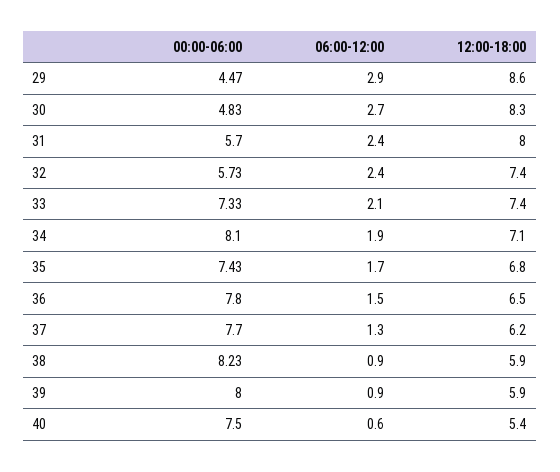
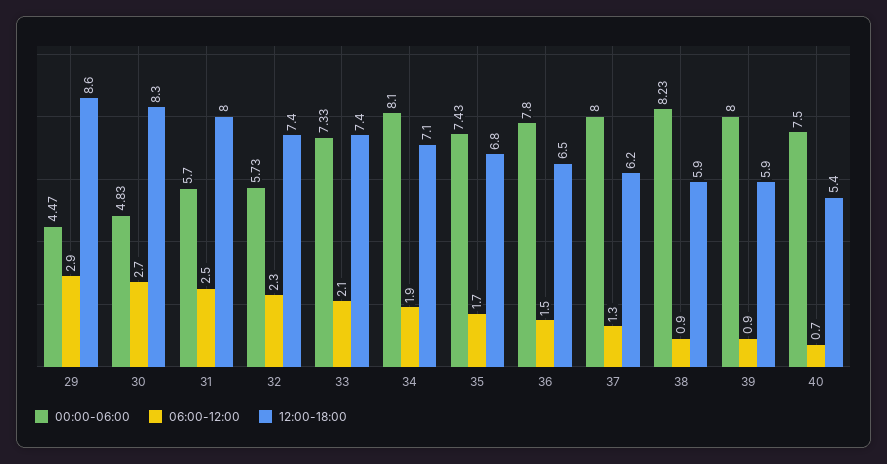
06:00-12:00, 31: 2.4 -> 2.5
06:00-12:00, 32: 2.4 -> 2.3
00:00-06:00, 37: 7.7 -> 8
06:00-12:00, 40: 0.6 -> 0.7

